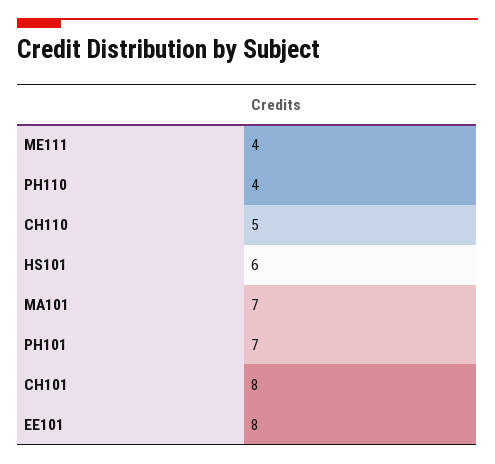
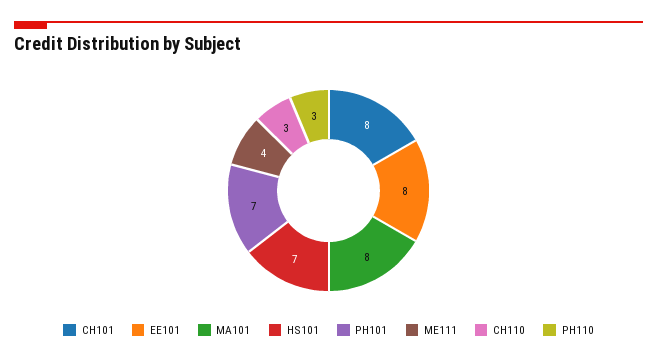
PH110: 4 -> 3
CH110: 5 -> 3
HS101: 6 -> 7
MA101: 7 -> 8

